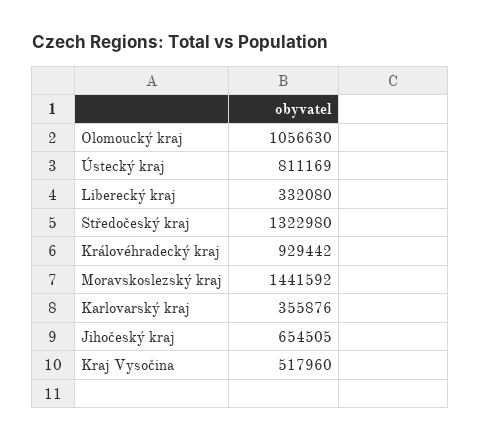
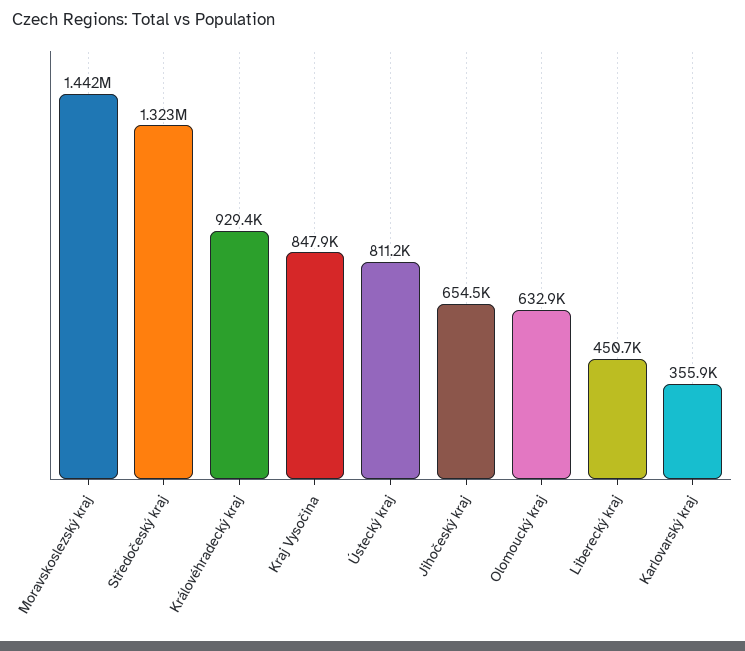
Olomoucký kraj: 1056630 -> 632900
Liberecký kraj: 332080 -> 450700
Kraj Vysočina: 517960 -> 847900

